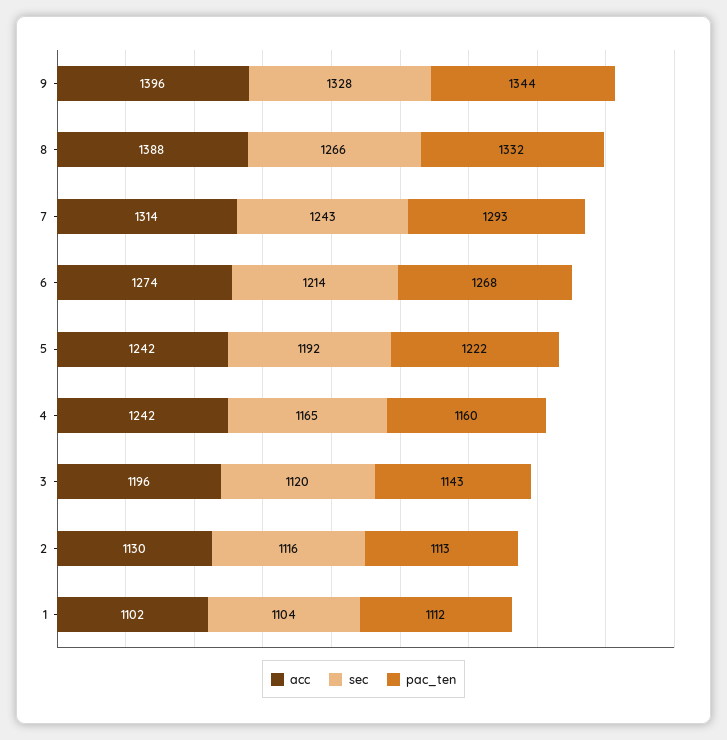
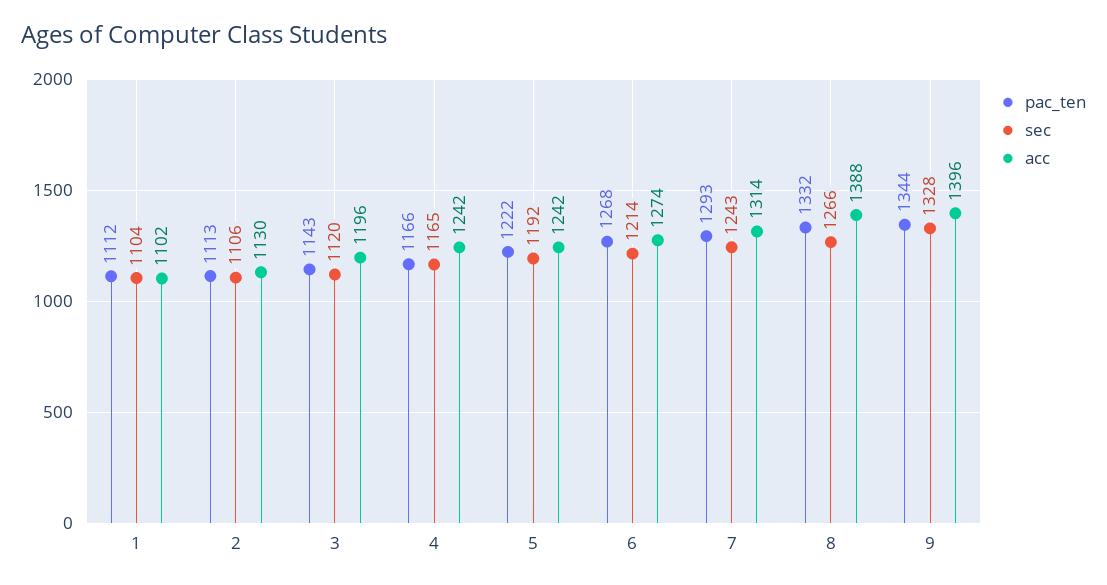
pac_ten, 4: 1160 -> 1166
sec, 2: 1116 -> 1106

